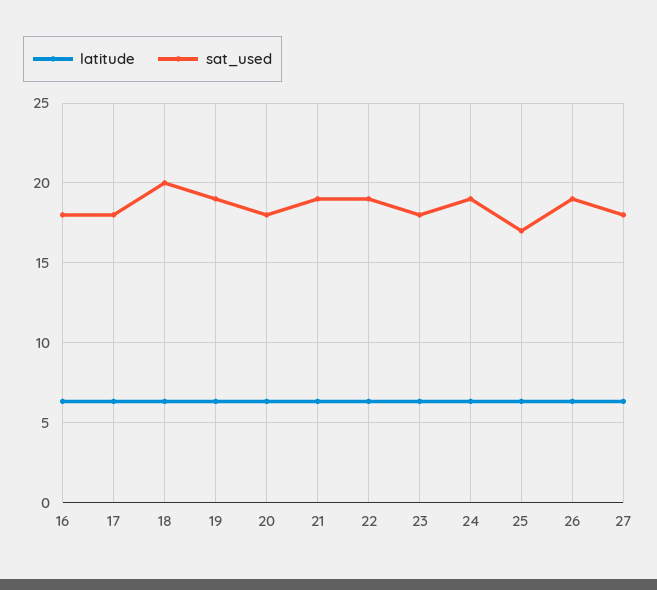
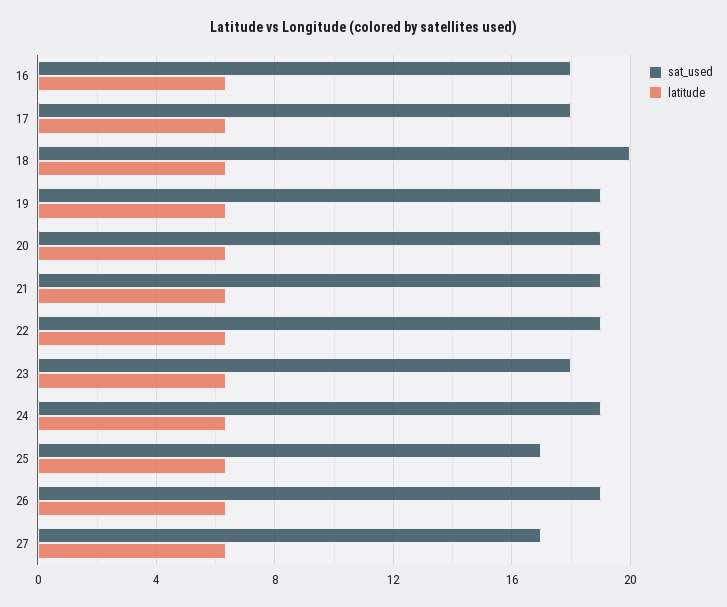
sat_used, 20: 18 -> 19
sat_used, 27: 18 -> 17

